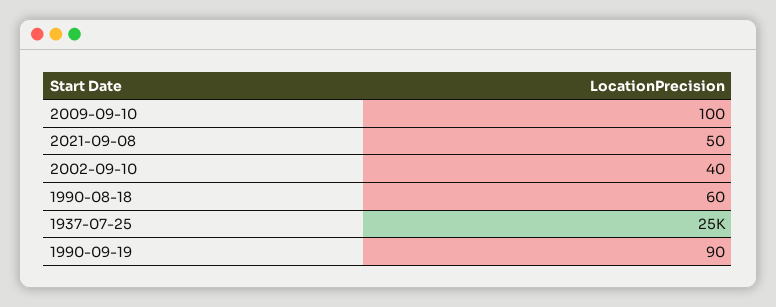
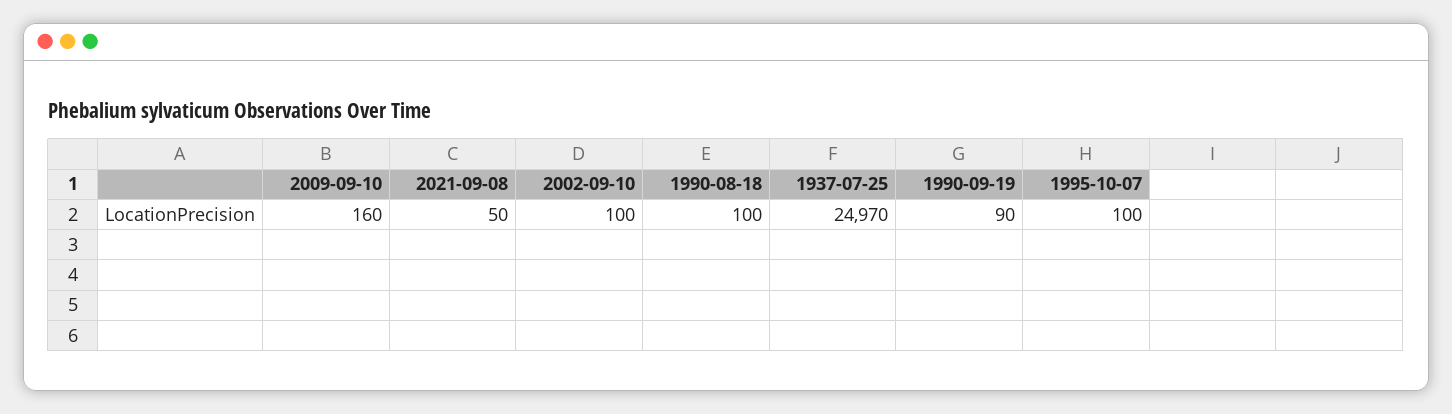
2009-09-10: 100 -> 160
2002-09-10: 40 -> 100
1990-08-18: 60 -> 100
1995-10-07: none -> 100

